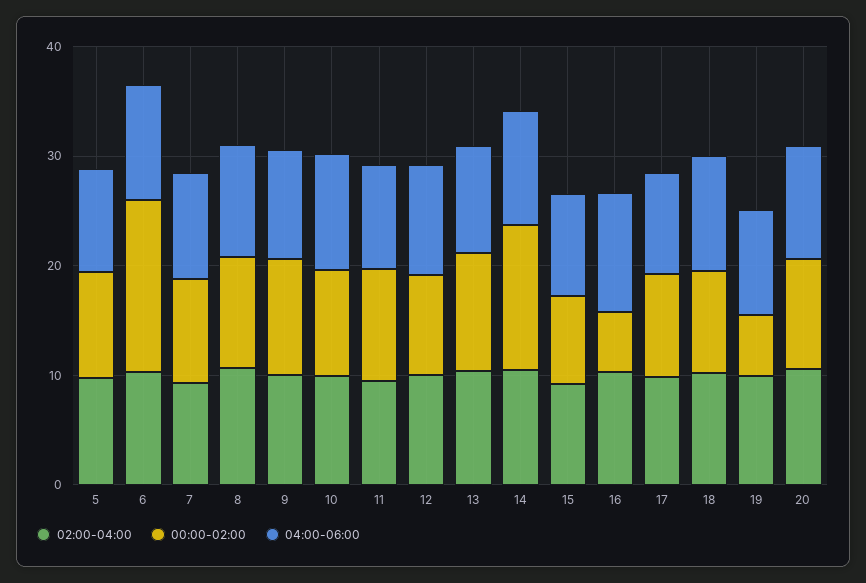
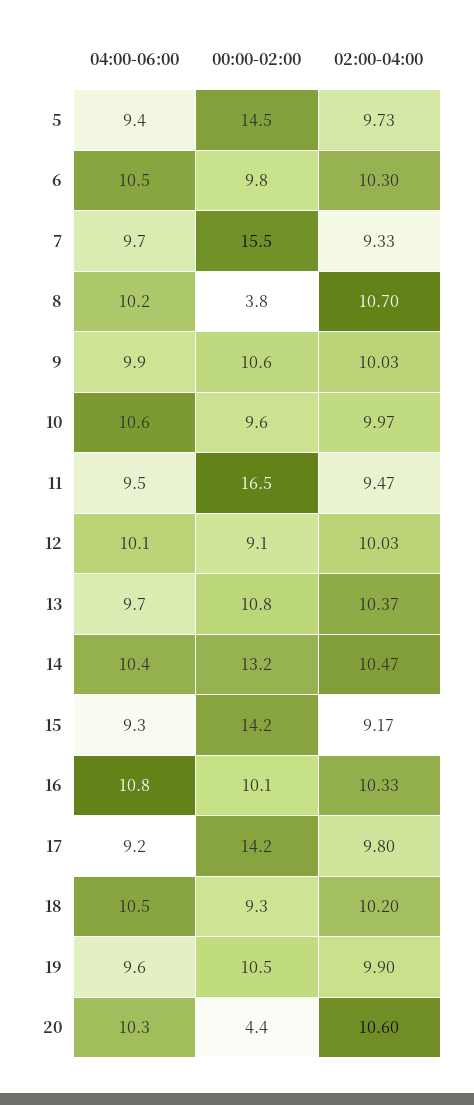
00:00-02:00, 5: 10 -> 14.5
00:00-02:00, 6: 16 -> 9.8
00:00-02:00, 7: 10 -> 15.5
00:00-02:00, 8: 10 -> 3.8
00:00-02:00, 11: 10 -> 16.5
00:00-02:00, 15: 8 -> 14.2
00:00-02:00, 16: 6 -> 10.1
00:00-02:00, 17: 10 -> 14.2
00:00-02:00, 19: 6 -> 10.5
00:00-02:00, 20: 10 -> 4.4

